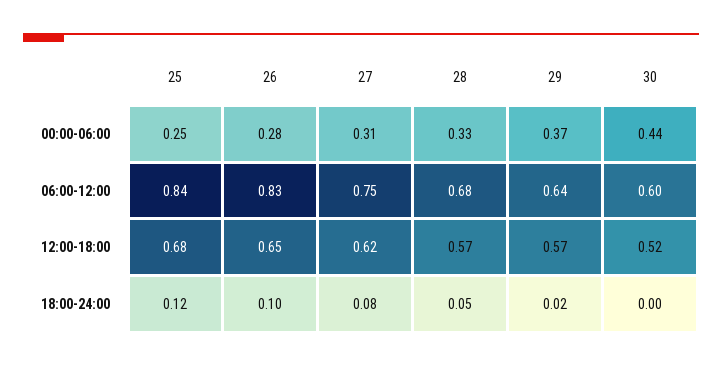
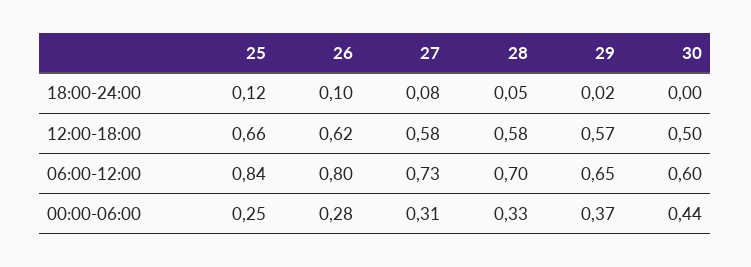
26, 06:00-12:00: 0.83 -> 0.8
27, 06:00-12:00: 0.75 -> 0.73
28, 06:00-12:00: 0.68 -> 0.7
29, 06:00-12:00: 0.64 -> 0.65
25, 12:00-18:00: 0.68 -> 0.66
26, 12:00-18:00: 0.65 -> 0.62
27, 12:00-18:00: 0.62 -> 0.58
28, 12:00-18:00: 0.57 -> 0.58
30, 12:00-18:00: 0.52 -> 0.5

